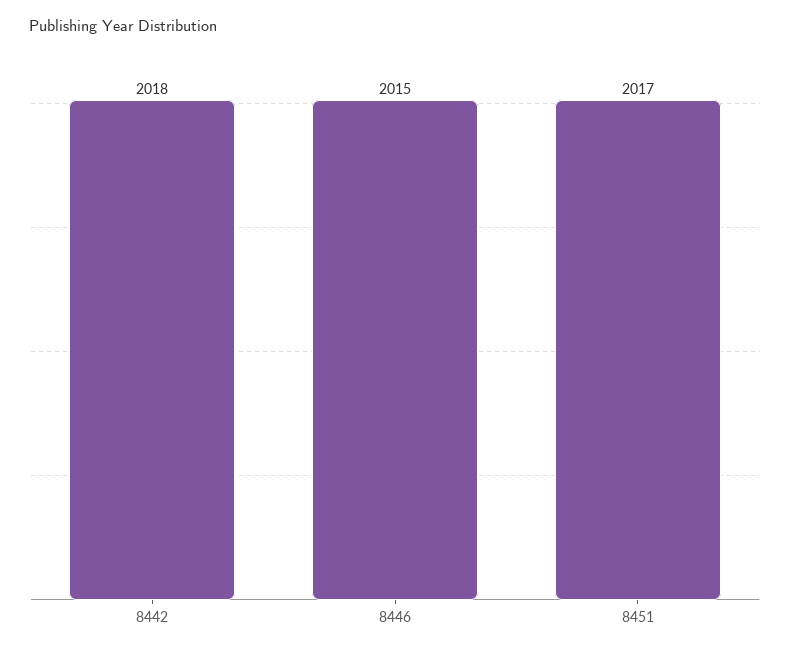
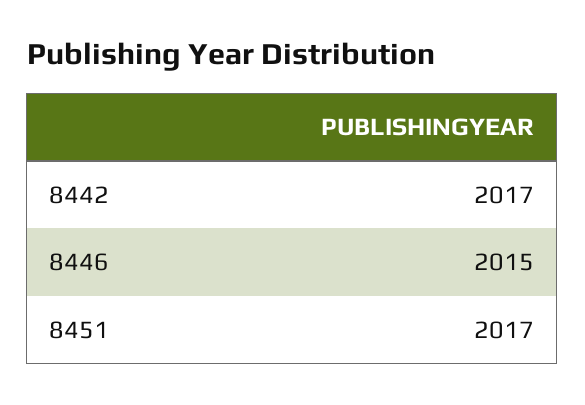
8442: 2018 -> 2017

